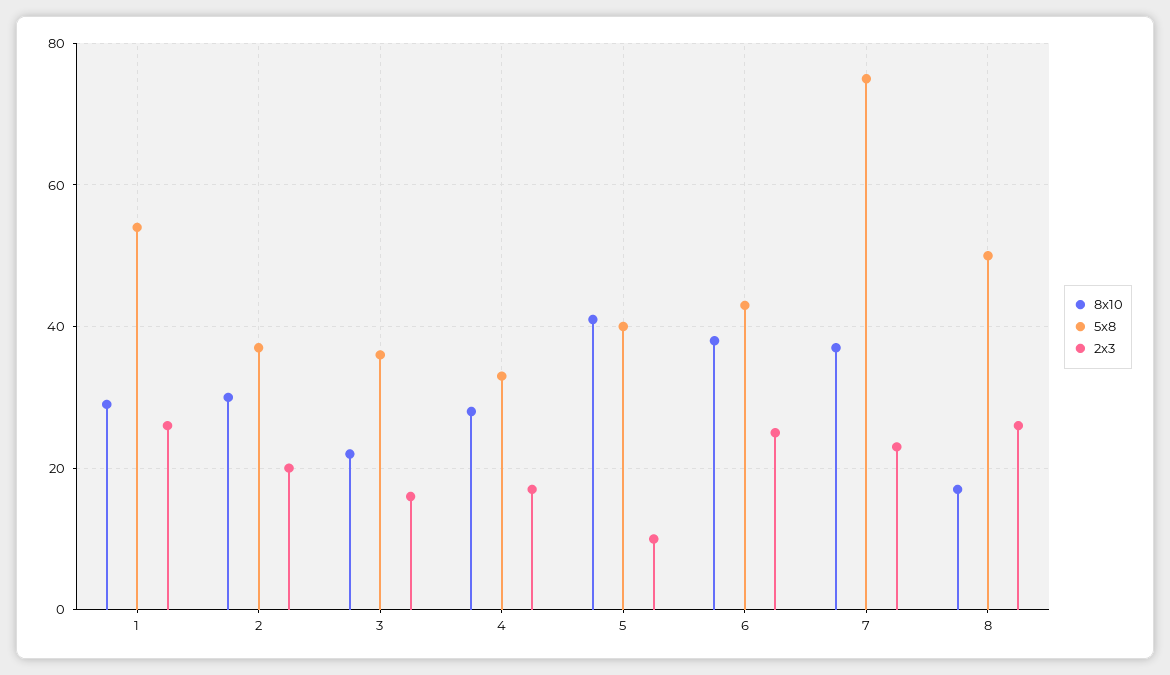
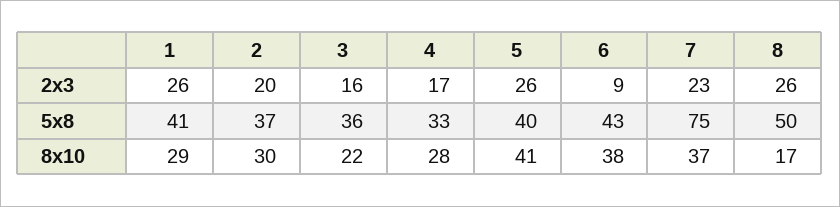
5x8, 1: 55 -> 41
2x3, 5: 10 -> 26
2x3, 6: 25 -> 9

